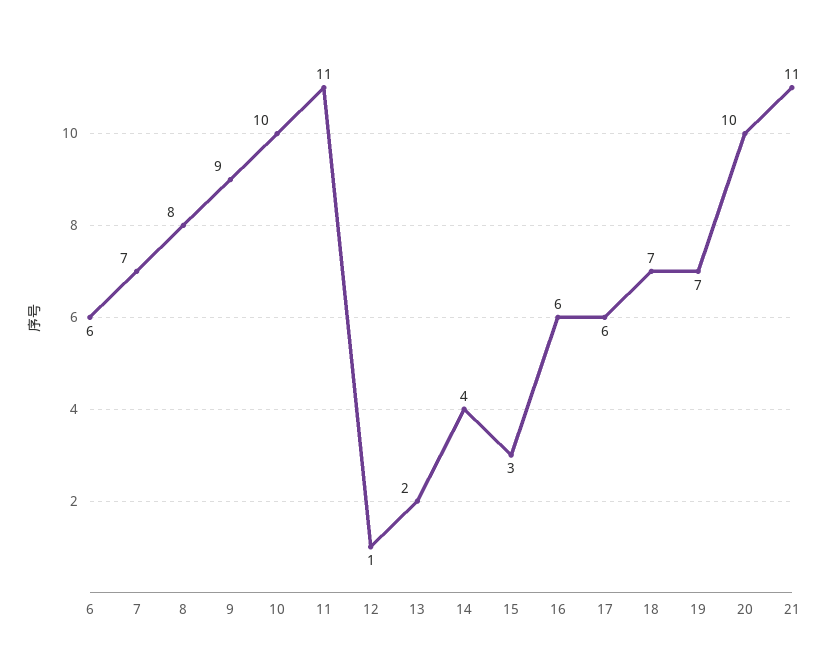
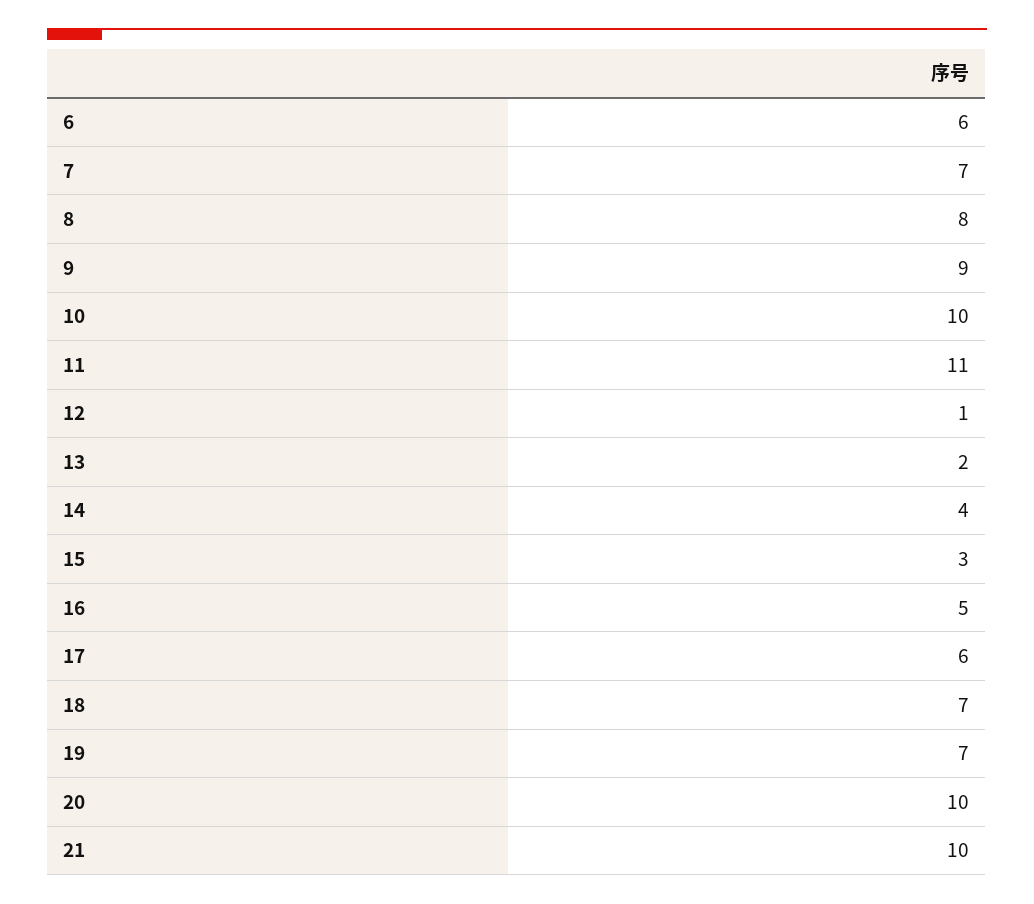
16: 6 -> 5
21: 11 -> 10

